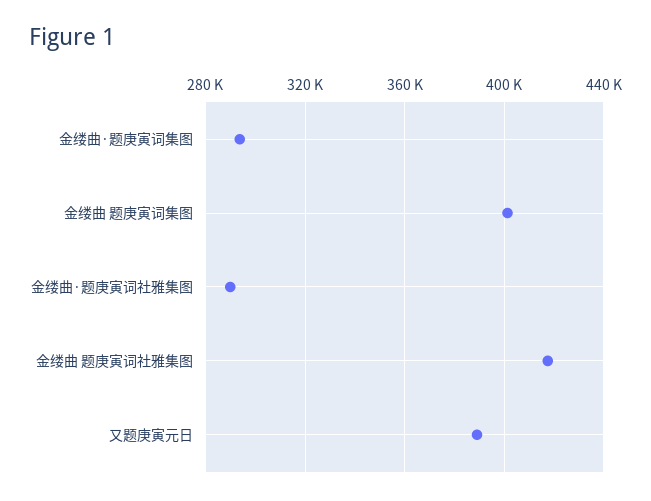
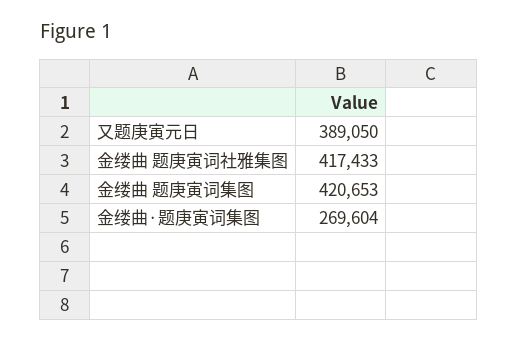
金缕曲·题庚寅词集图: 295000 -> 269604
金缕曲 题庚寅词集图: 400000 -> 420653
金缕曲·题庚寅词社雅集图: 290000 -> none

